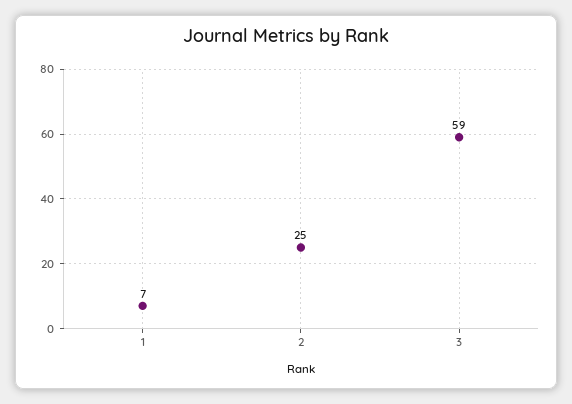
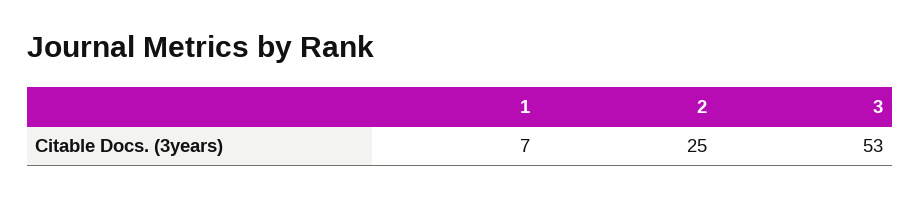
3: 59 -> 53

